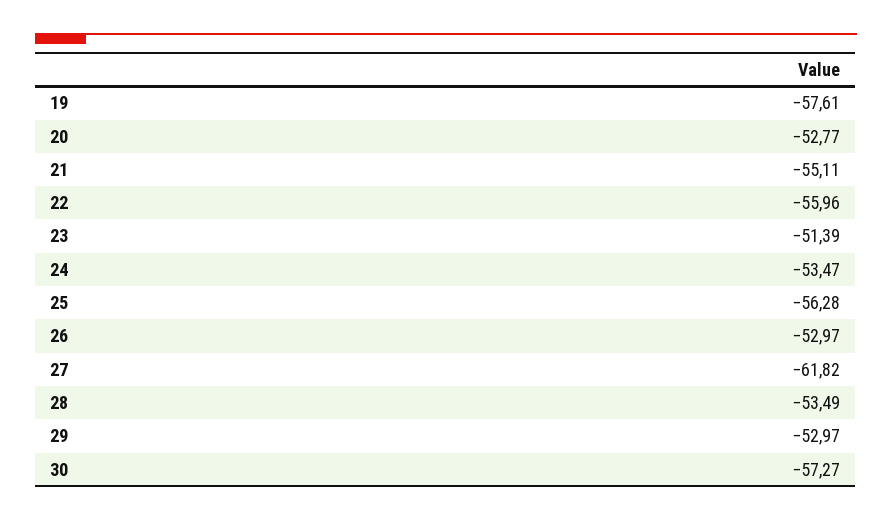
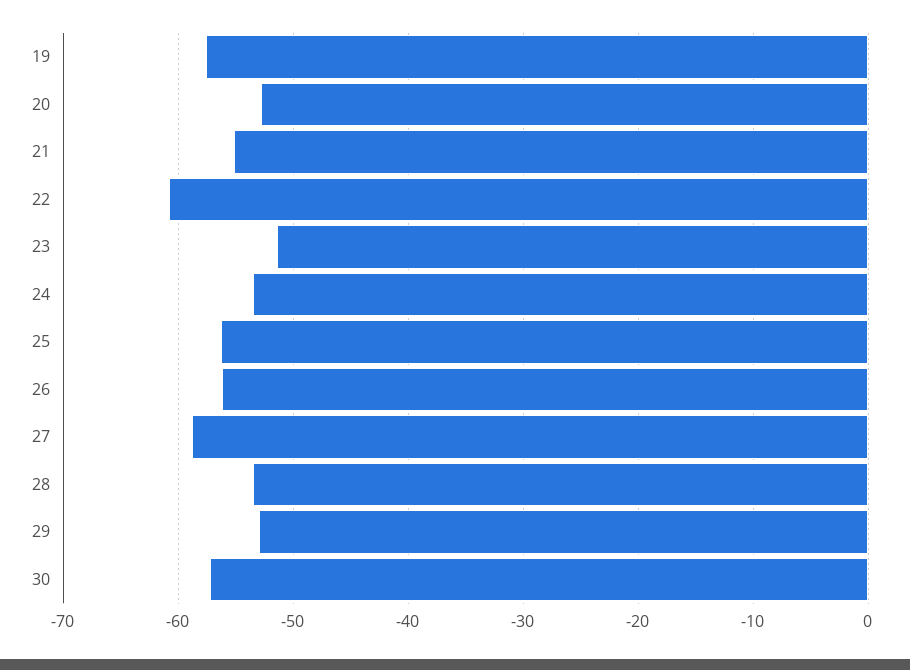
22: -55.96 -> -61
26: -52.97 -> -56
27: -61.82 -> -59

